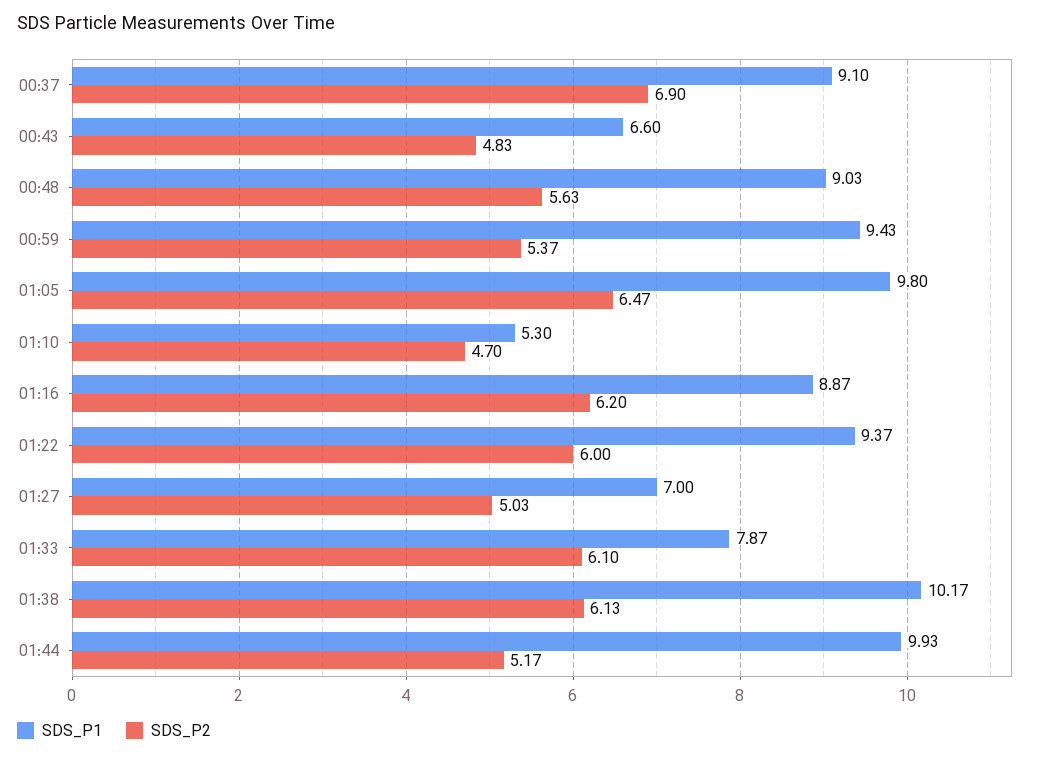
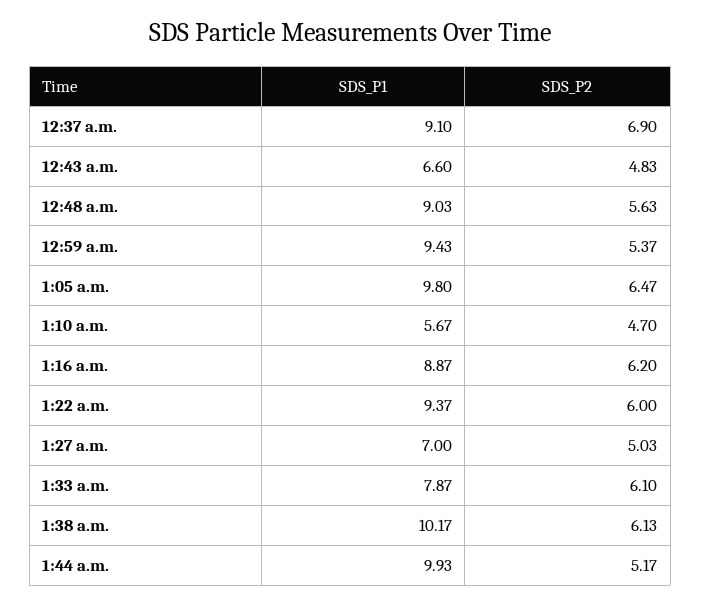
SDS_P1, 01:10: 5.3 -> 5.67

